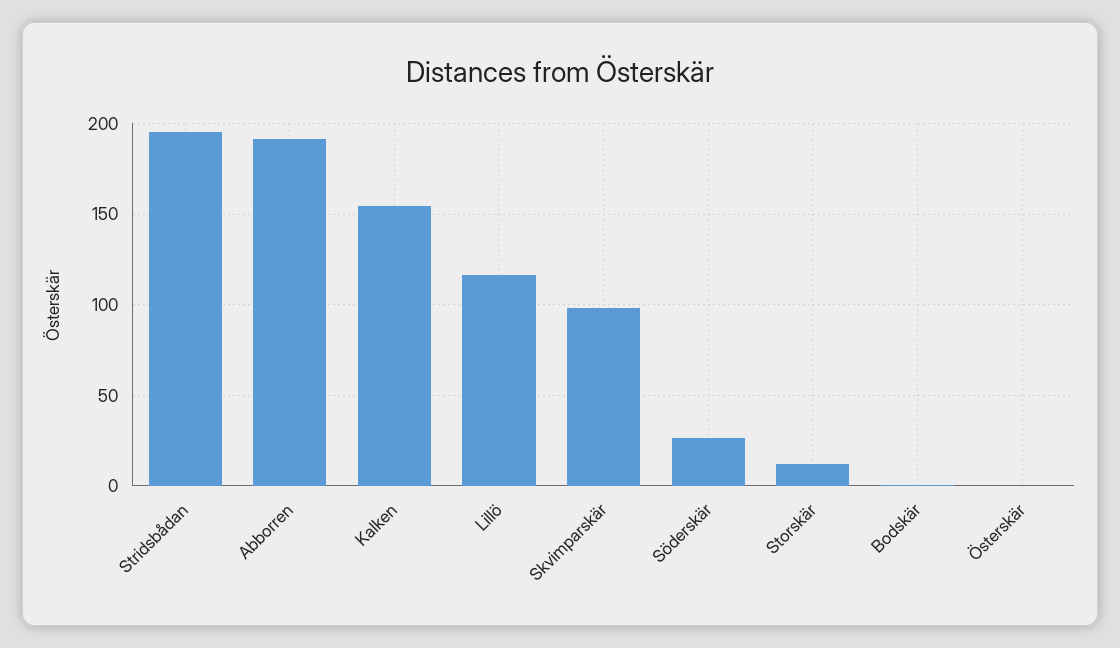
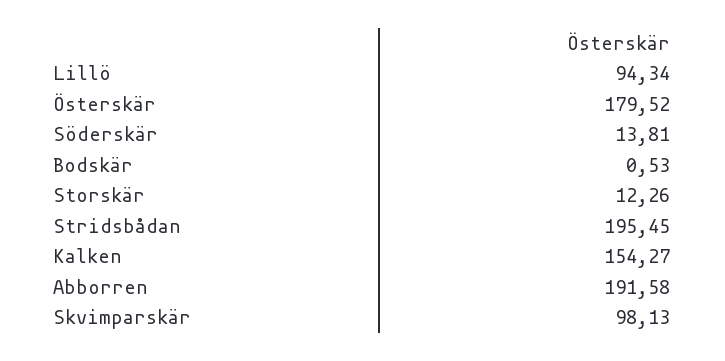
Lillö: 115 -> 94.34
Söderskär: 25 -> 13.81
Österskär: 0 -> 179.52

